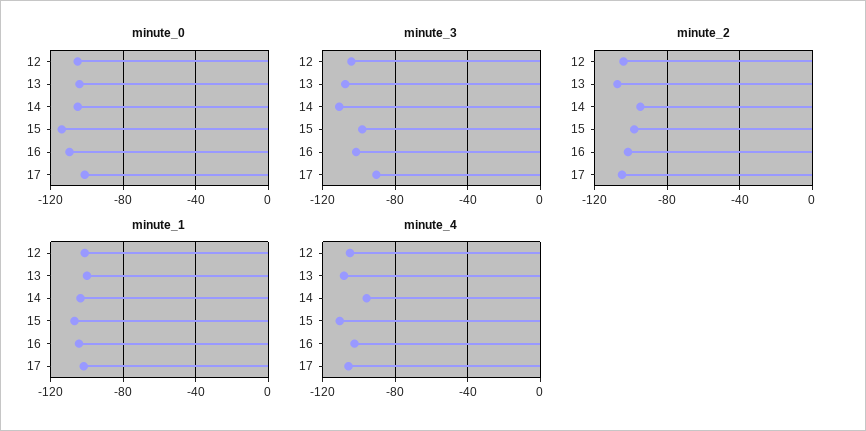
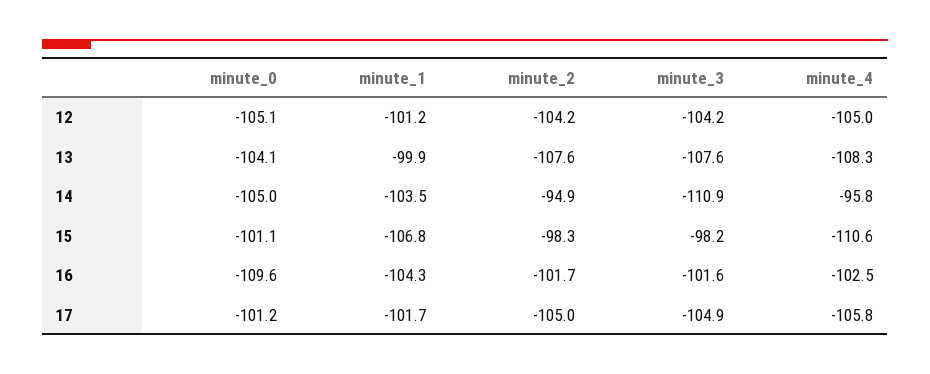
minute_0, 15: -115 -> -101.1
minute_3, 17: -90 -> -104.9

